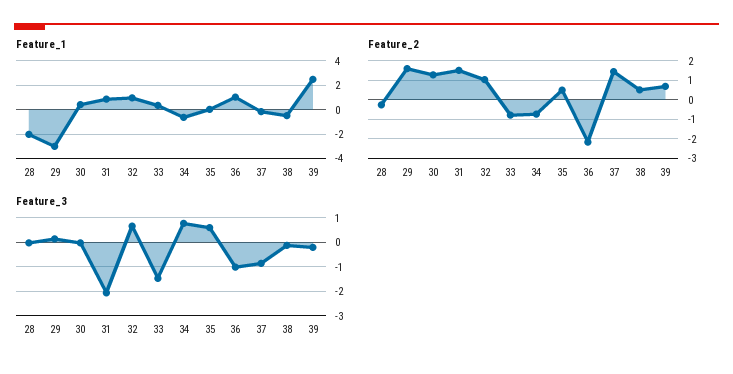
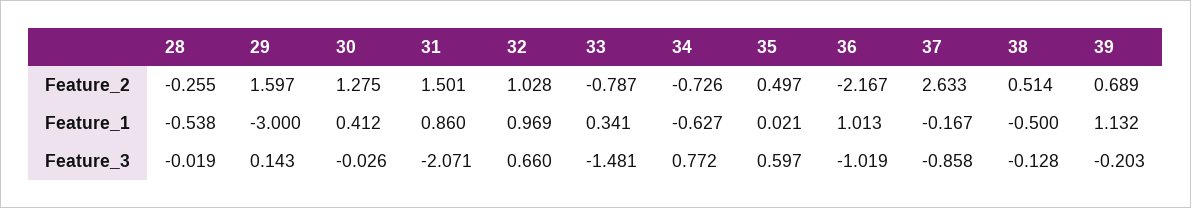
Feature_1, 28: -2 -> -0.538
Feature_1, 39: 2.5 -> 1.132
Feature_2, 37: 1.5 -> 2.633

